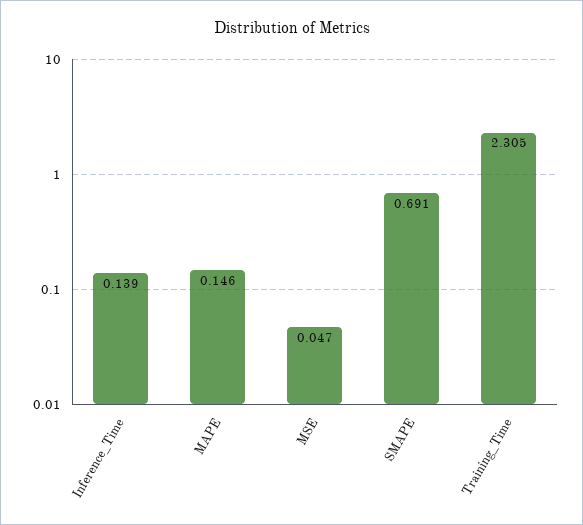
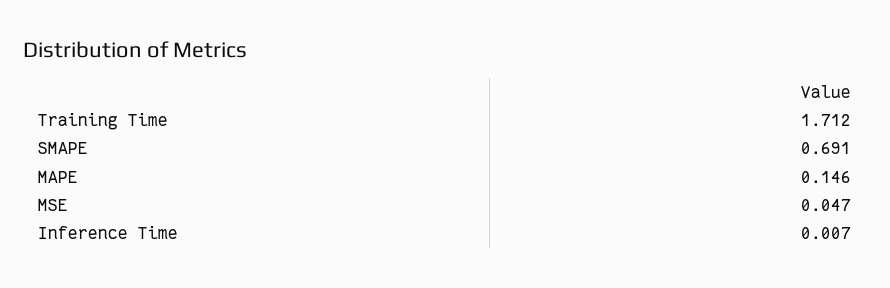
Inference_Time: 0.139 -> 0.007
Training_Time: 2.305 -> 1.712

